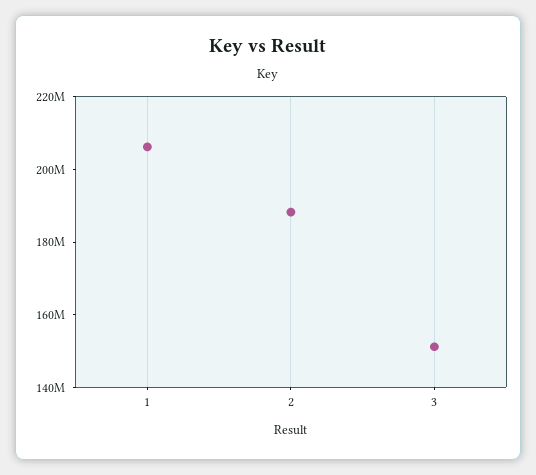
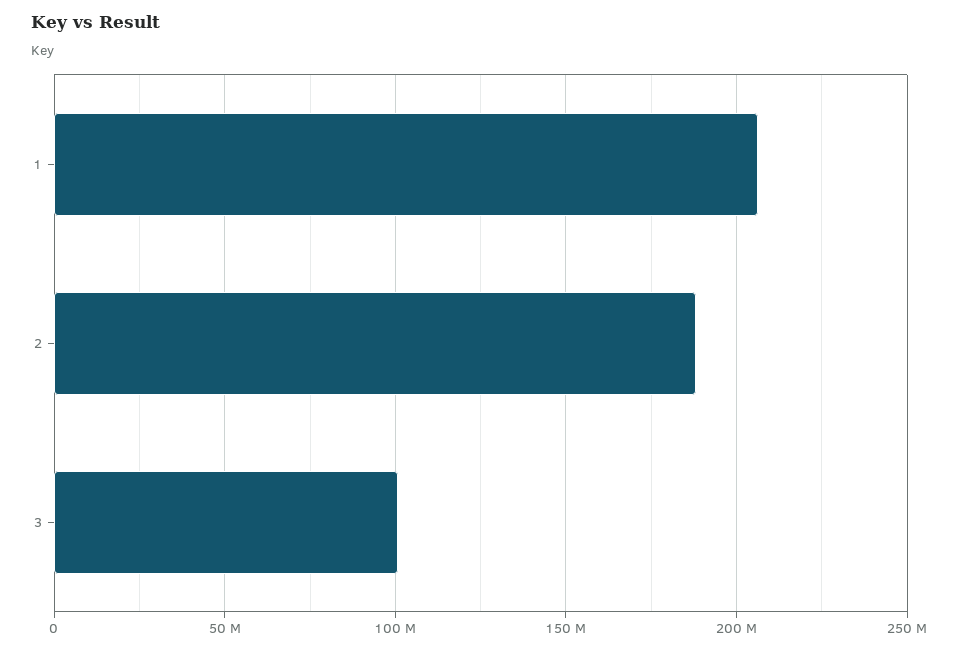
3: 150000000 -> 100000000

